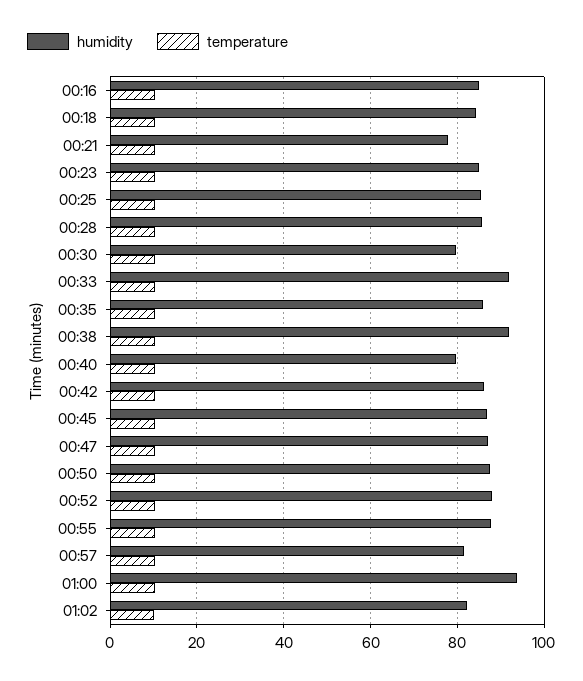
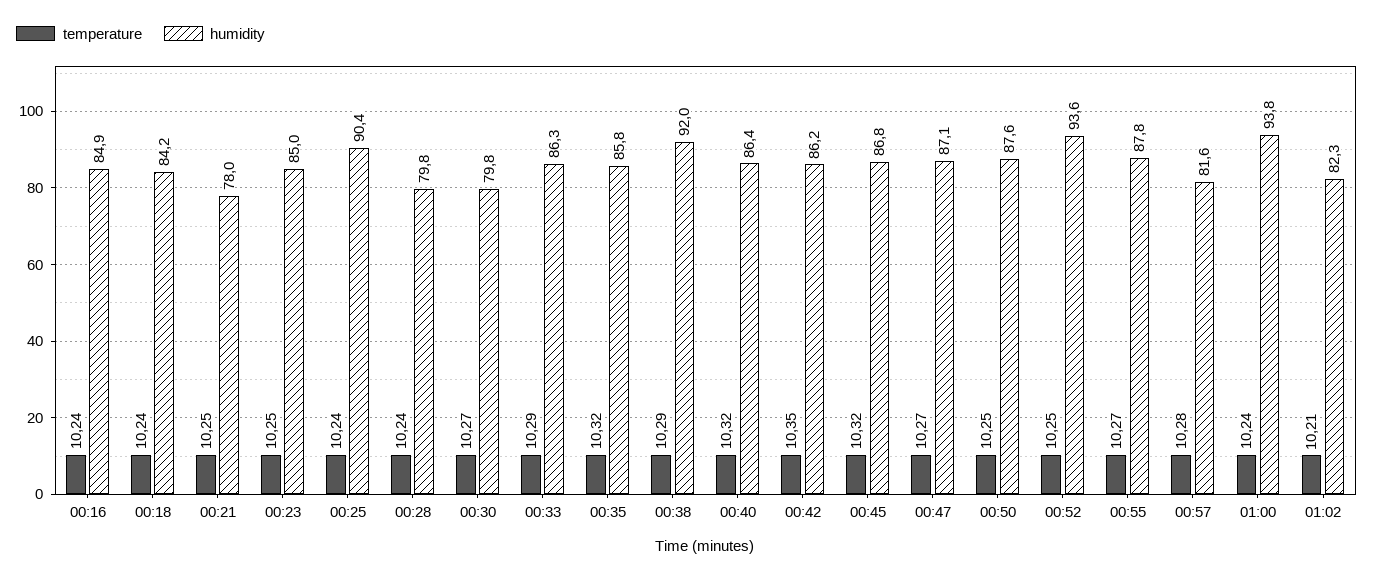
humidity, 00:25: 86 -> 90.4
humidity, 00:28: 86 -> 79.8
humidity, 00:33: 92 -> 86.3
humidity, 00:40: 80 -> 86.4
humidity, 00:52: 88 -> 93.6

